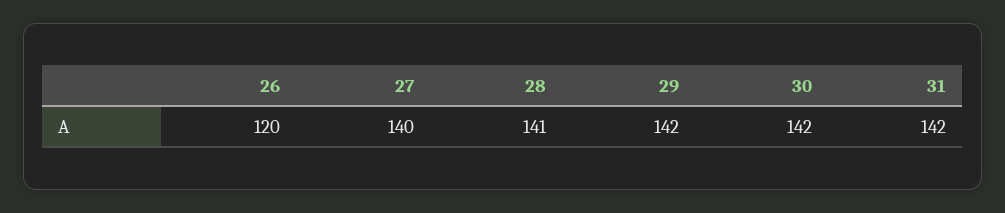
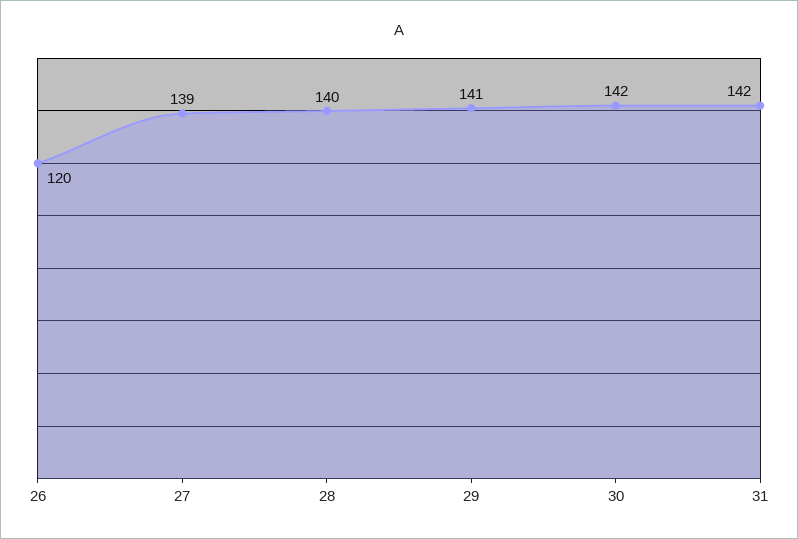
27: 140 -> 139
28: 141 -> 140
29: 142 -> 141

